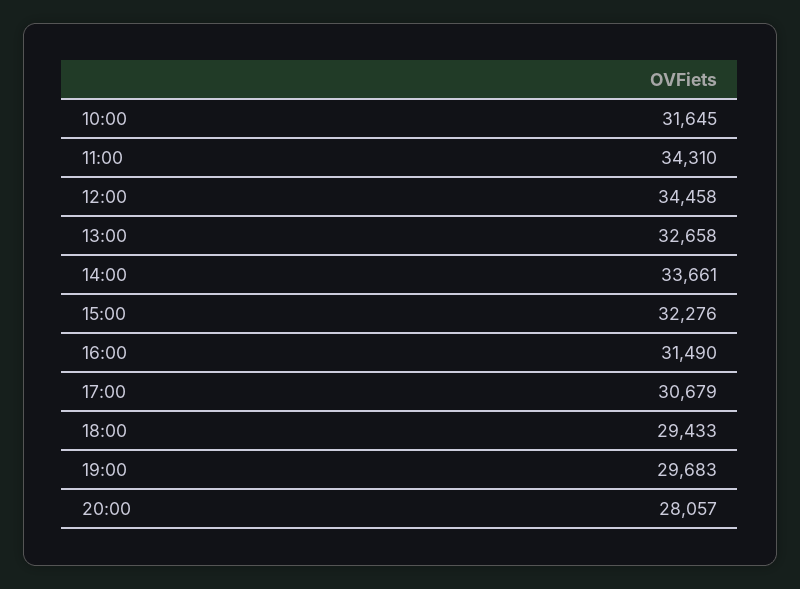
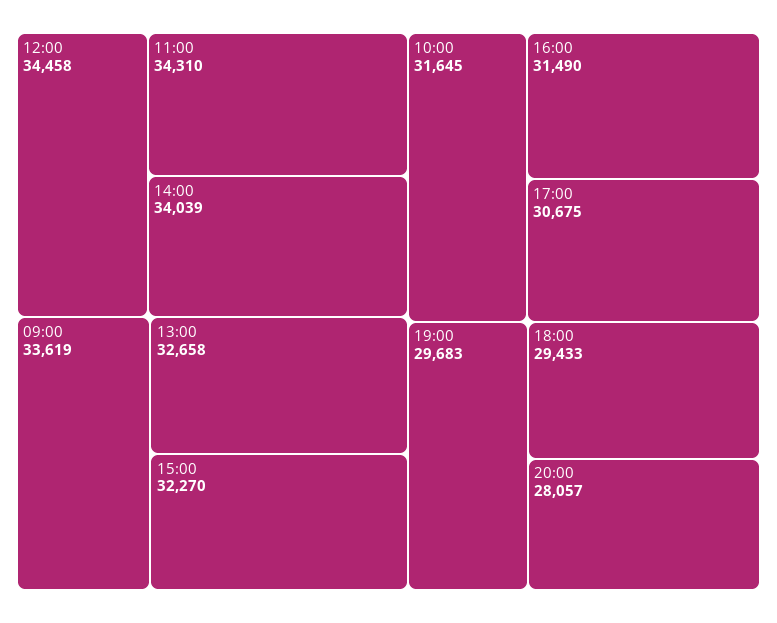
14:00: 33661 -> 34039
15:00: 32276 -> 32270
17:00: 30679 -> 30675
09:00: none -> 33619

